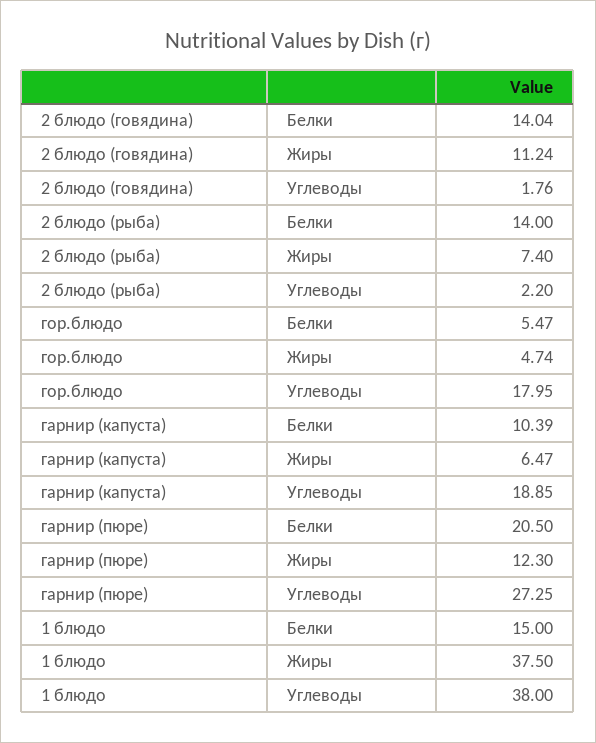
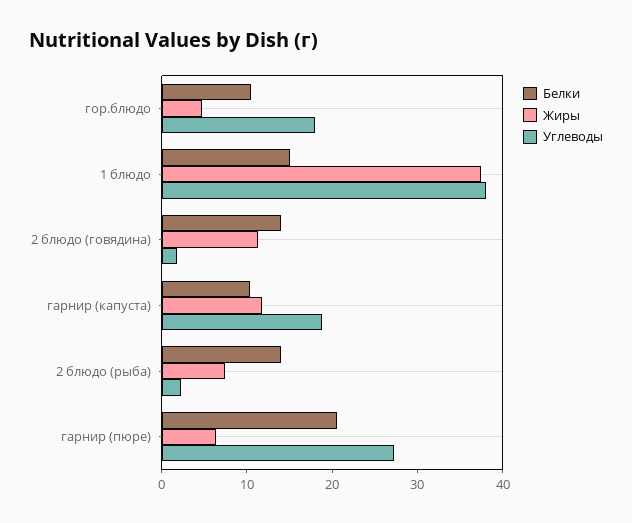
Белки, гор.блюдо: 5.47 -> 10
Жиры, гарнир (капуста): 6.47 -> 12
Жиры, гарнир (пюре): 12.3 -> 6

